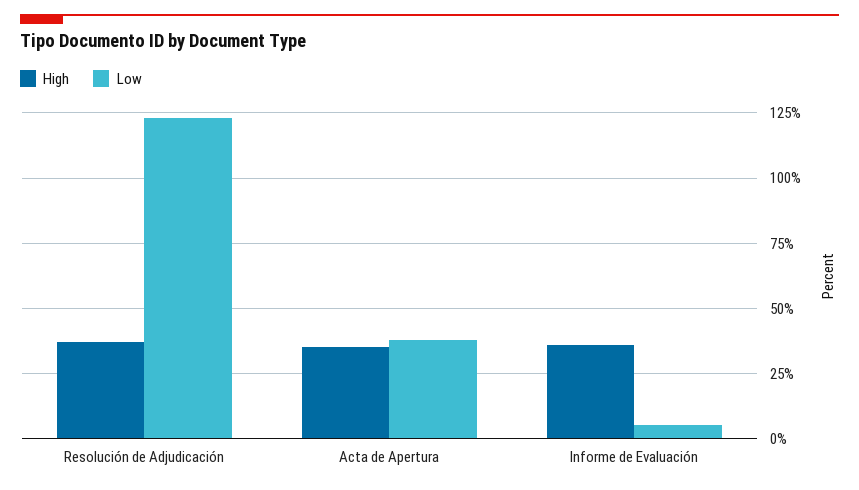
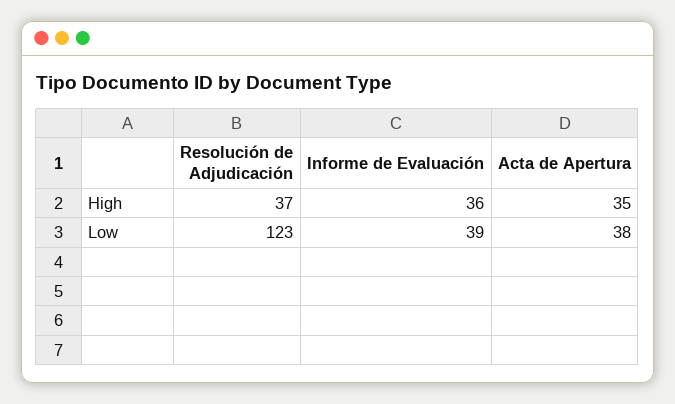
Low, Informe de Evaluación: 5 -> 39

